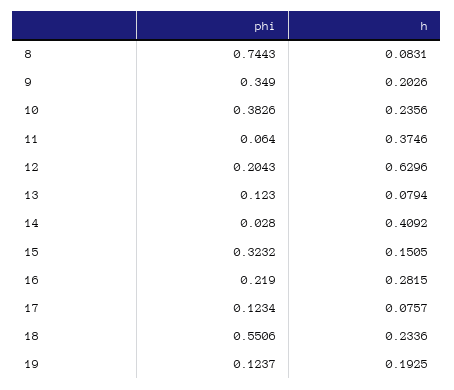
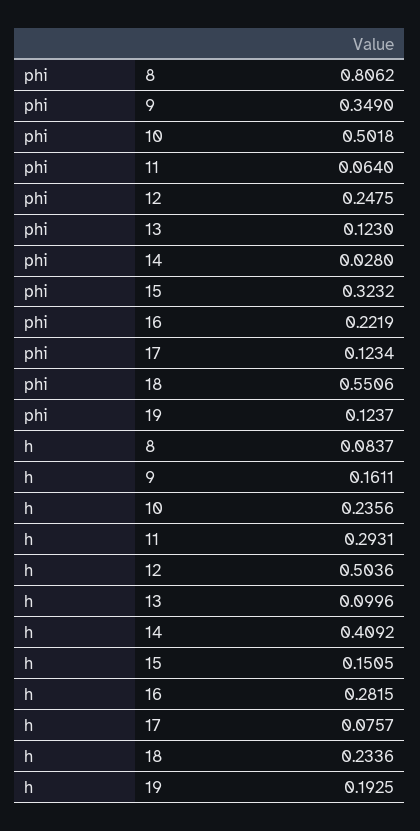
phi, 8: 0.7443 -> 0.8062
h, 8: 0.0831 -> 0.0837
h, 9: 0.2026 -> 0.1611
phi, 10: 0.3826 -> 0.5018
h, 11: 0.3746 -> 0.2931
phi, 12: 0.2043 -> 0.2475
h, 12: 0.6296 -> 0.5036
h, 13: 0.0794 -> 0.0996
phi, 16: 0.219 -> 0.2219

